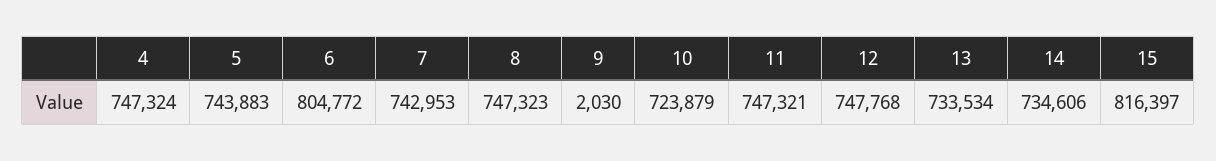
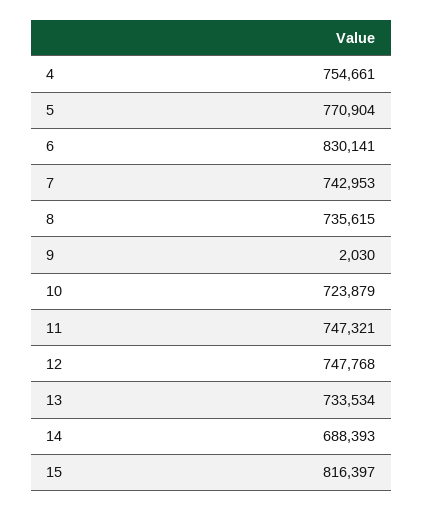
4: 747324 -> 754661
5: 743883 -> 770904
6: 804772 -> 830141
8: 747323 -> 735615
14: 734606 -> 688393

